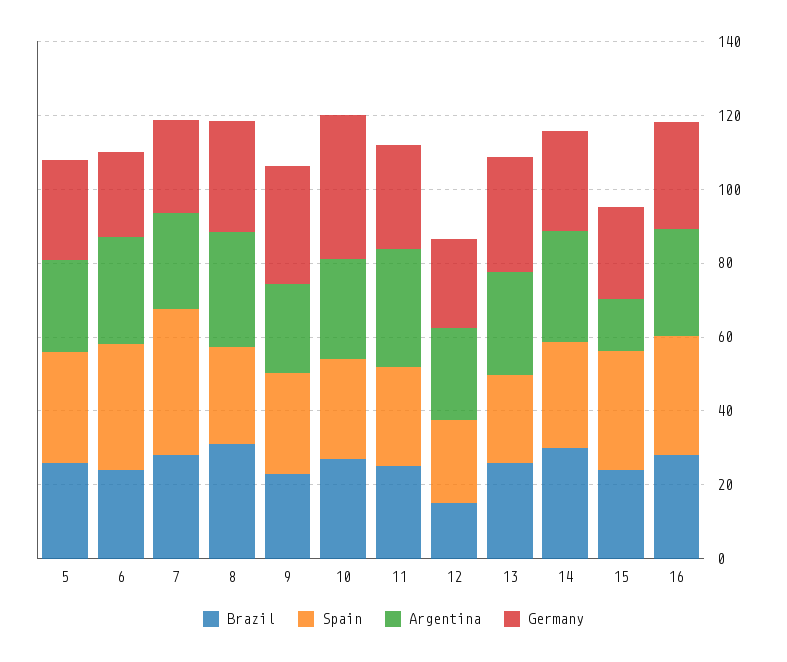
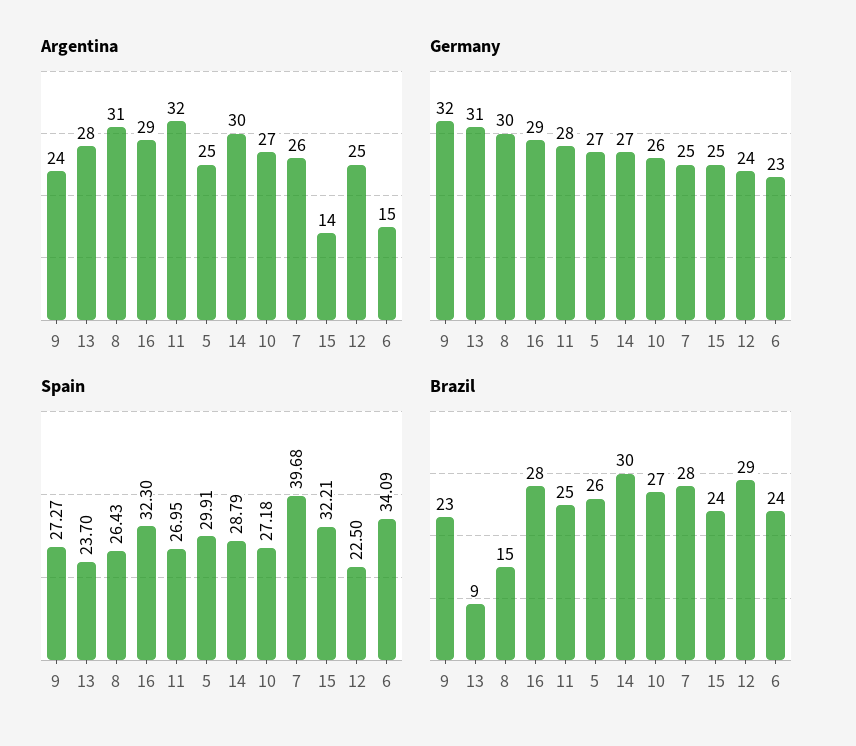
Argentina, 6: 30 -> 15
Brazil, 8: 30 -> 15
Germany, 10: 40 -> 26
Brazil, 12: 15 -> 29
Brazil, 13: 25 -> 9

